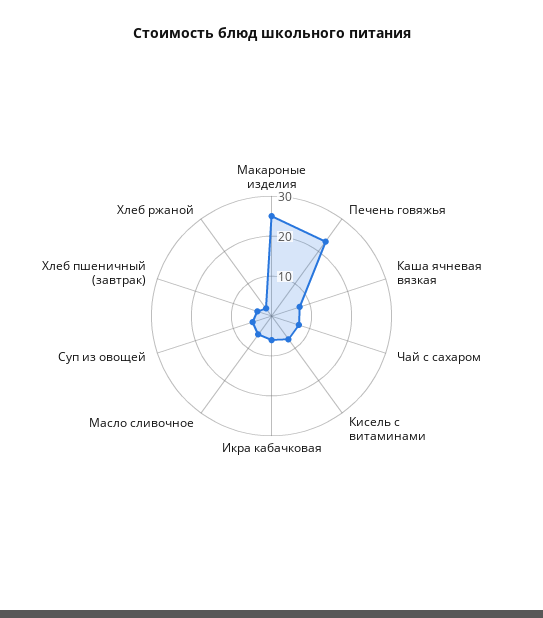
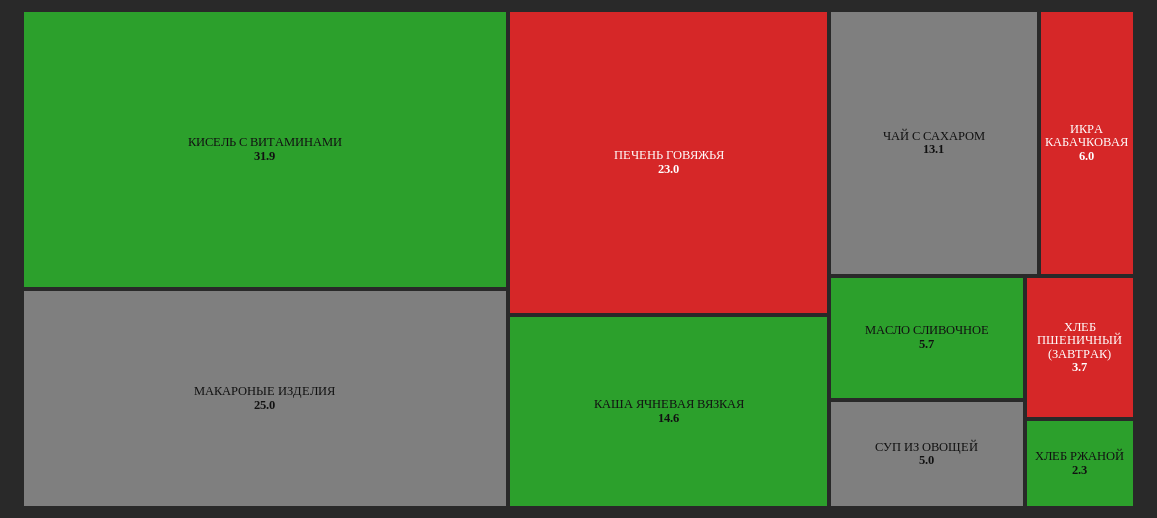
Каша ячневая вязкая: 7.5 -> 14.6
Чай с сахаром: 7.5 -> 13.1
Кисель с витаминами: 7.5 -> 31.9

